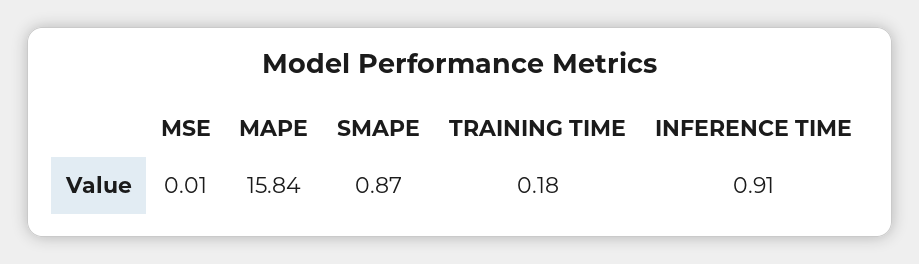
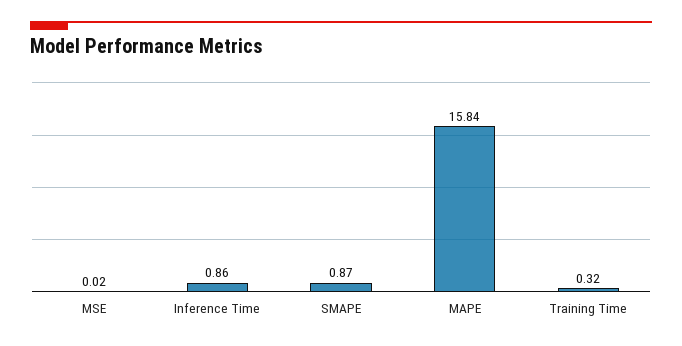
MSE: 0.01 -> 0.02
TRAINING TIME: 0.18 -> 0.32
INFERENCE TIME: 0.91 -> 0.86

